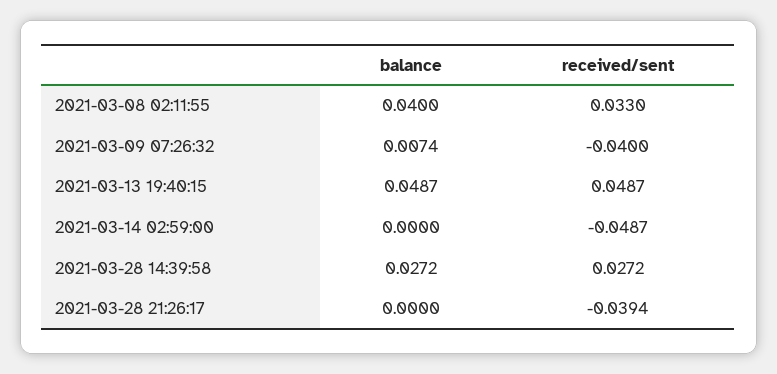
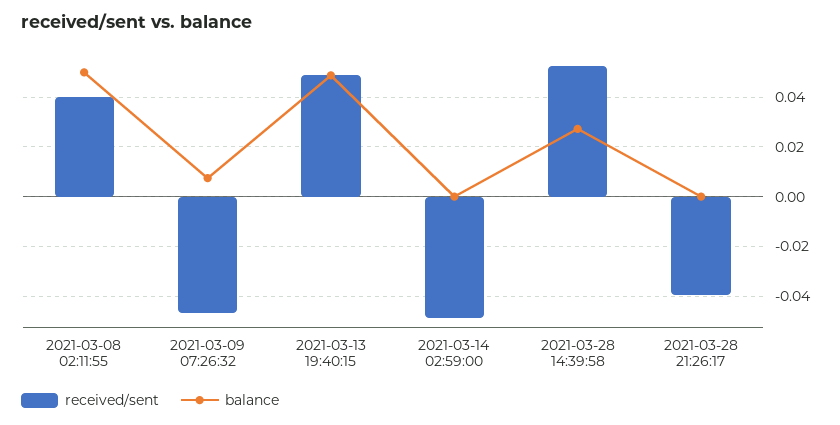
balance, 2021-03-08 02:11:55: 0.04 -> 0.05
received/sent, 2021-03-08 02:11:55: 0.033 -> 0.04
received/sent, 2021-03-09 07:26:32: -0.04 -> -0.0475
received/sent, 2021-03-28 14:39:58: 0.0272 -> 0.0525

